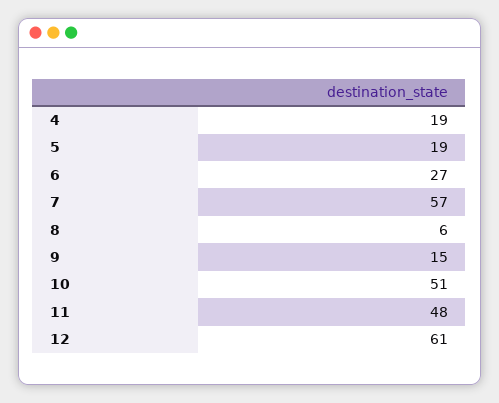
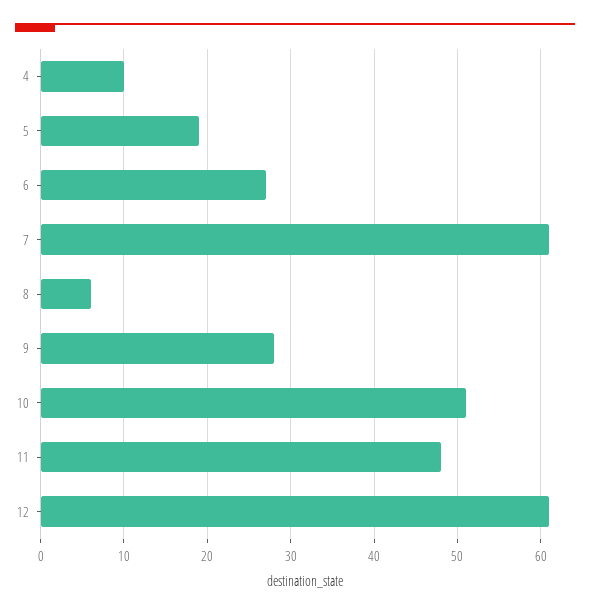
4: 19 -> 10
7: 57 -> 61
9: 15 -> 28

